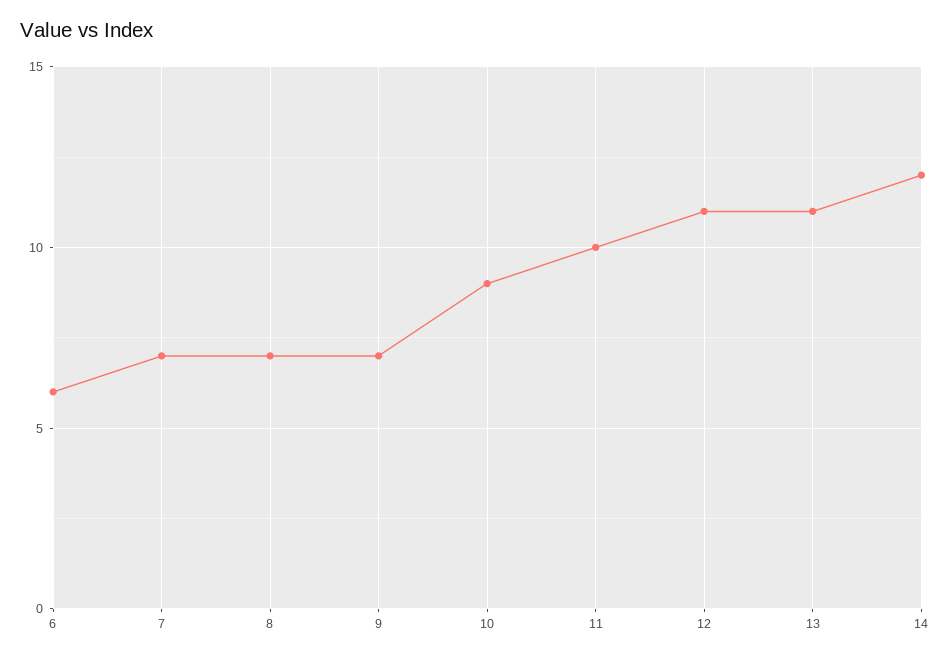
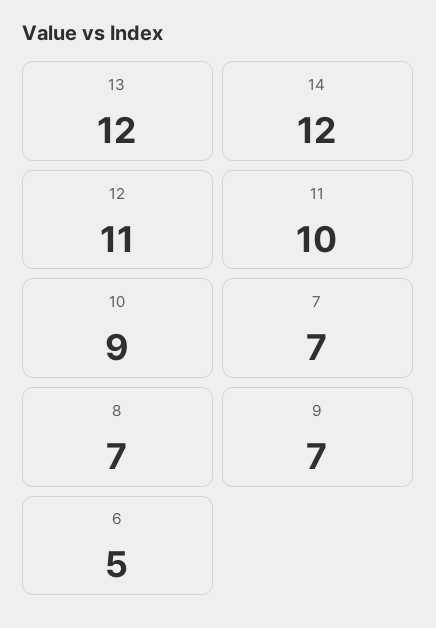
6: 6 -> 5
13: 11 -> 12

